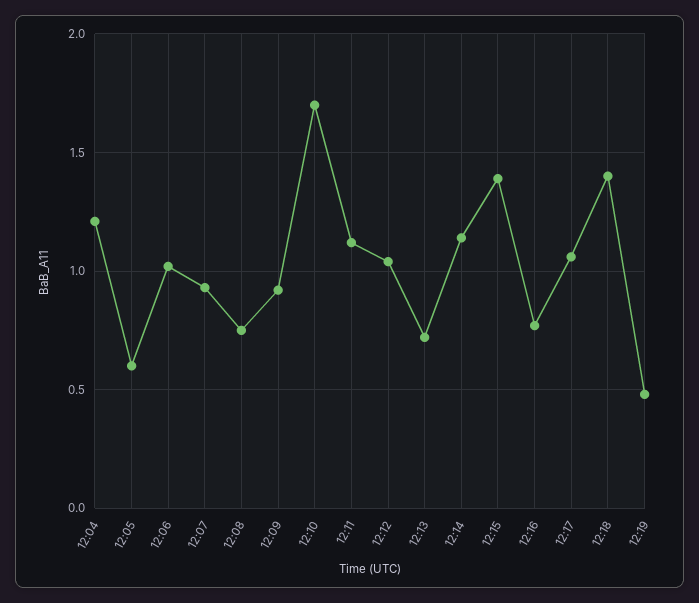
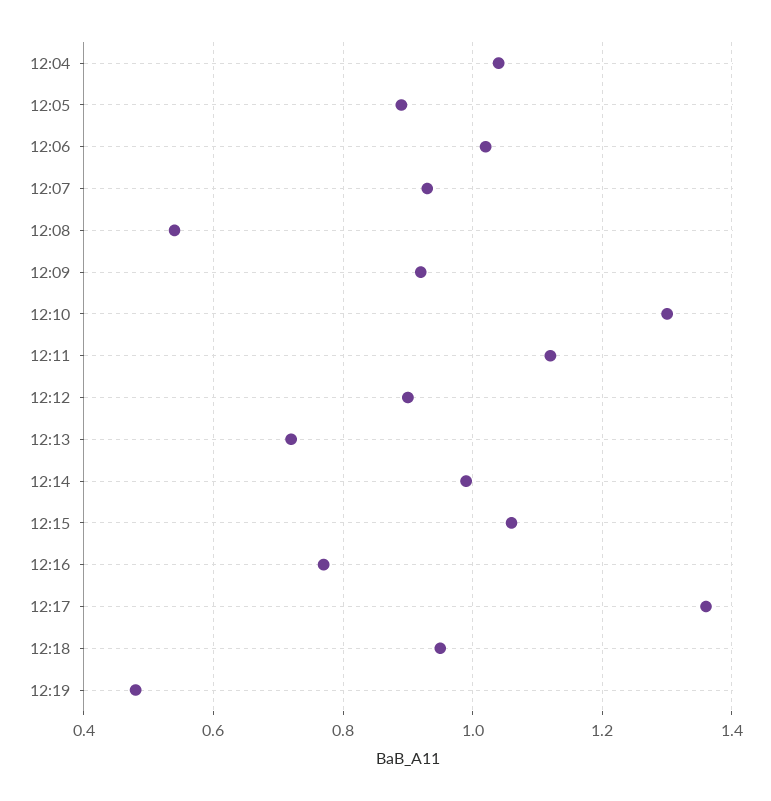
12:04: 1.2 -> 1.05
12:05: 0.6 -> 0.9
12:08: 0.75 -> 0.55
12:10: 1.7 -> 1.3
12:12: 1.05 -> 0.9
12:14: 1.15 -> 1
12:15: 1.4 -> 1.05
12:17: 1.05 -> 1.35
12:18: 1.4 -> 0.95

